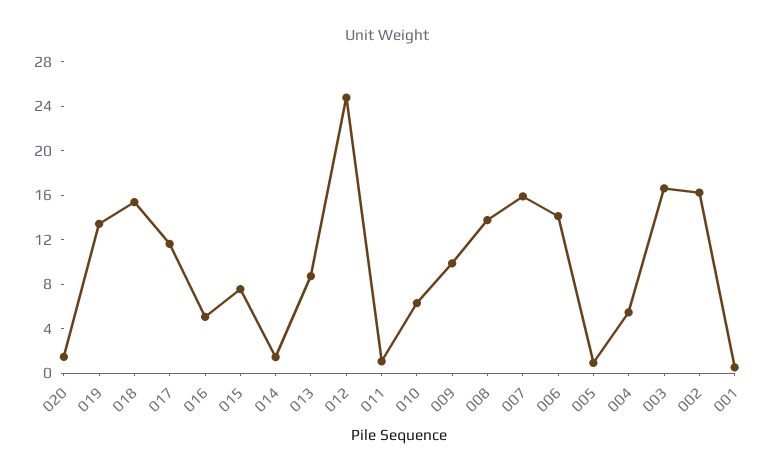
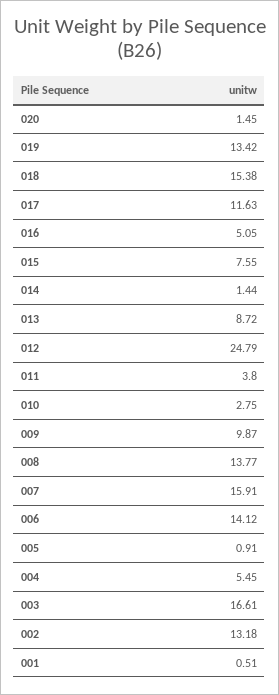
011: 1 -> 3.8
010: 6 -> 2.75
002: 16 -> 13.18

